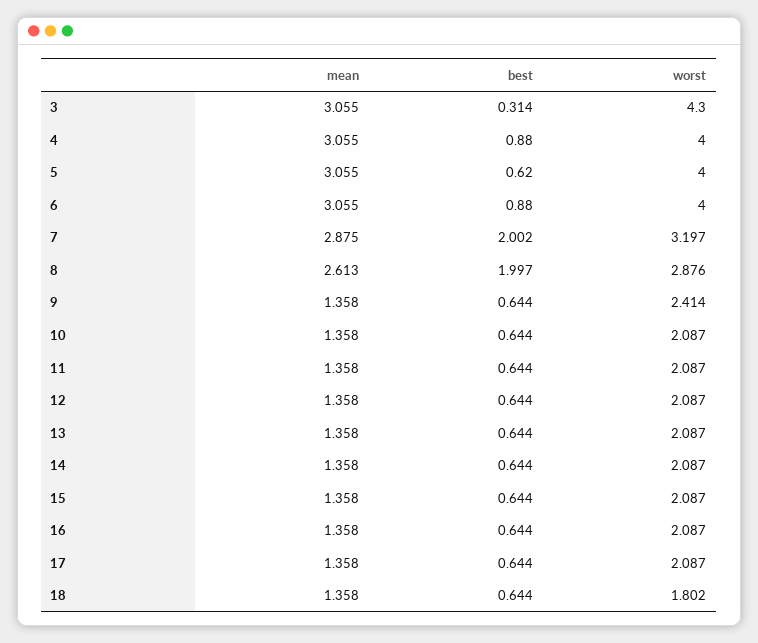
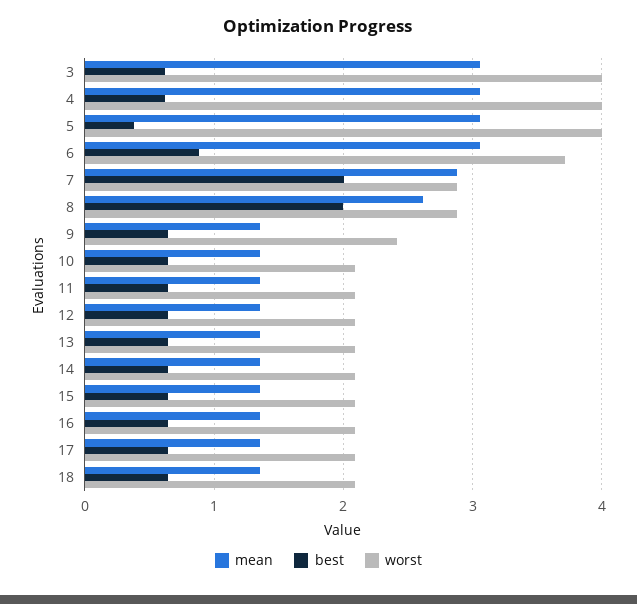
best, 3: 0.314 -> 0.6
worst, 3: 4.3 -> 4
best, 4: 0.88 -> 0.6
best, 5: 0.62 -> 0.4
worst, 6: 4 -> 3.7
worst, 7: 3.197 -> 2.9
worst, 18: 1.802 -> 2.1

